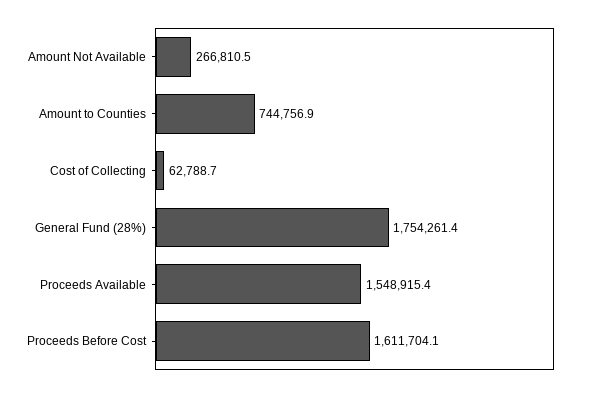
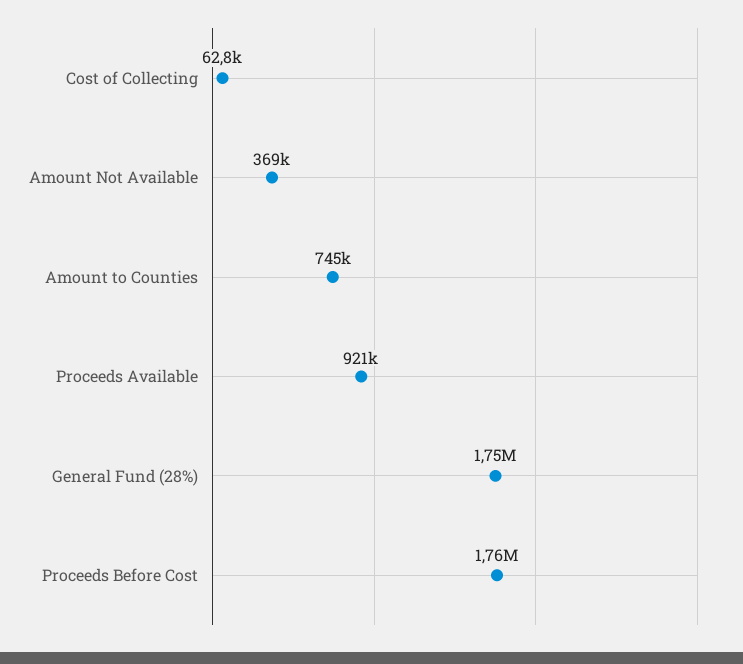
Amount Not Available: 266810.5 -> 369000
Proceeds Available: 1548915.4 -> 921000
Proceeds Before Cost: 1611704.1 -> 1760000

